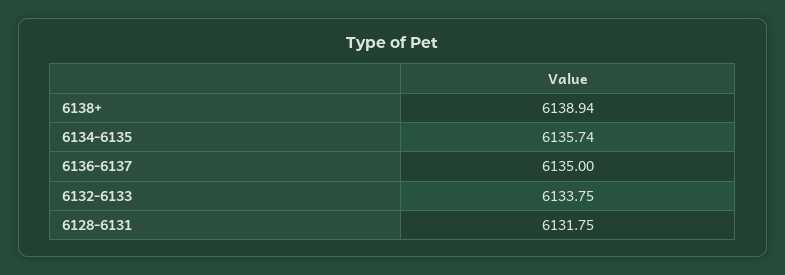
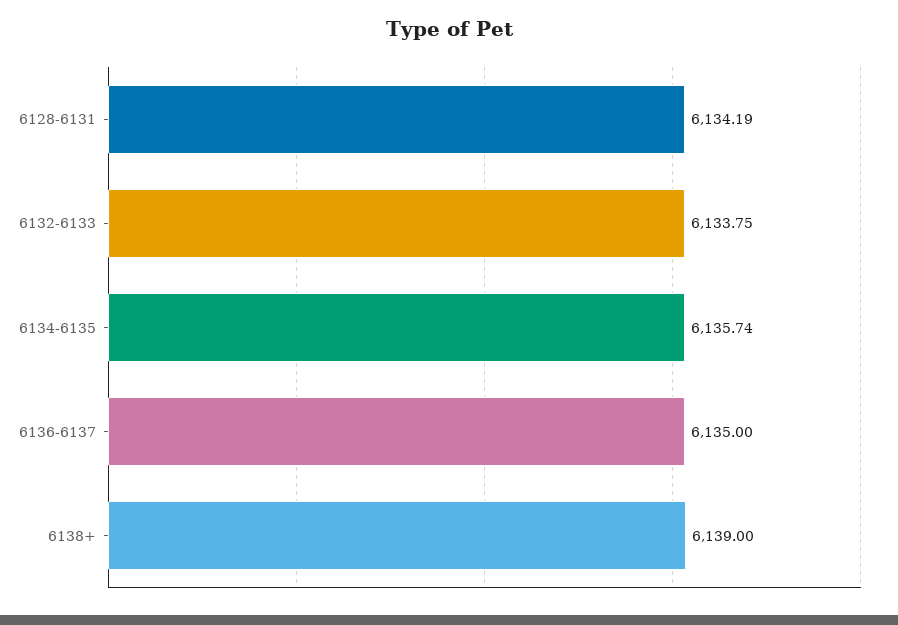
6138+: 6138.94 -> 6139
6128-6131: 6131.75 -> 6134.19

